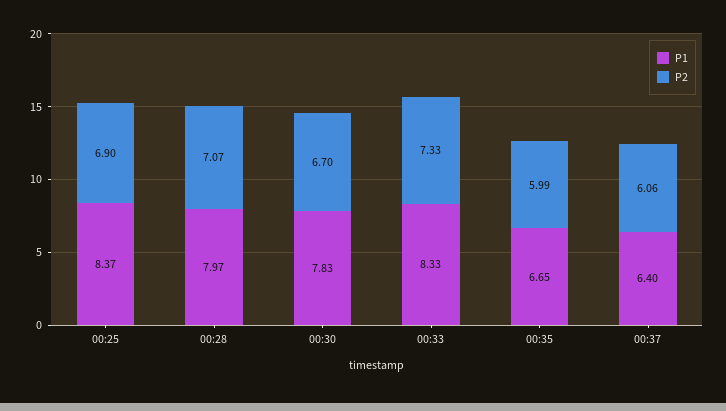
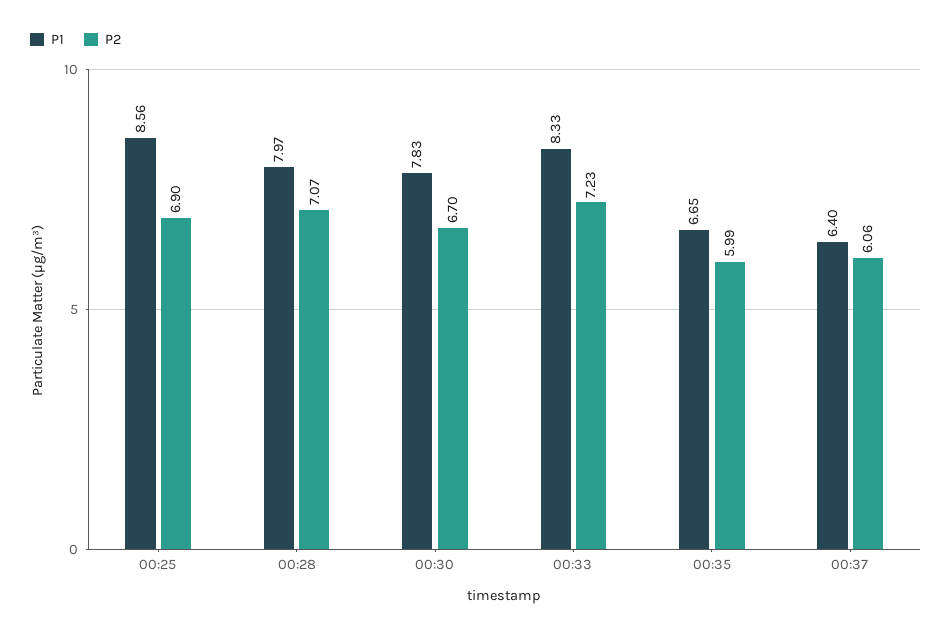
P1, 00:25: 8.37 -> 8.56
P2, 00:33: 7.33 -> 7.23

